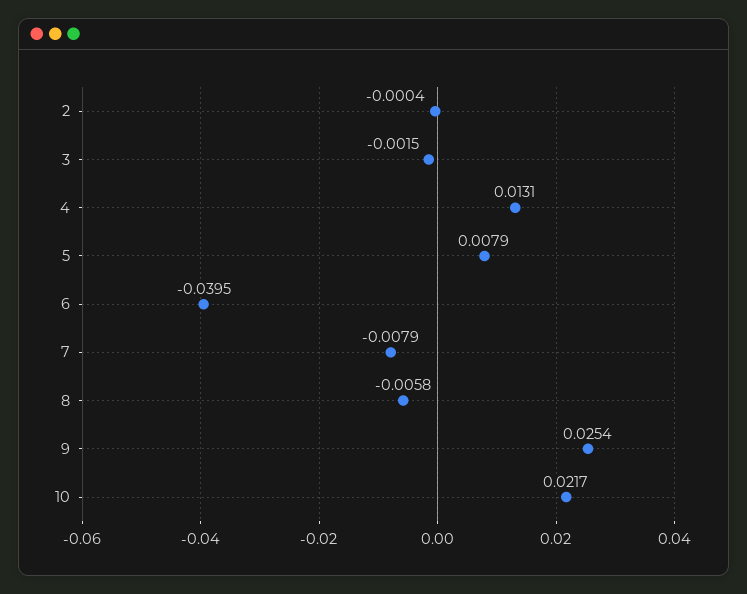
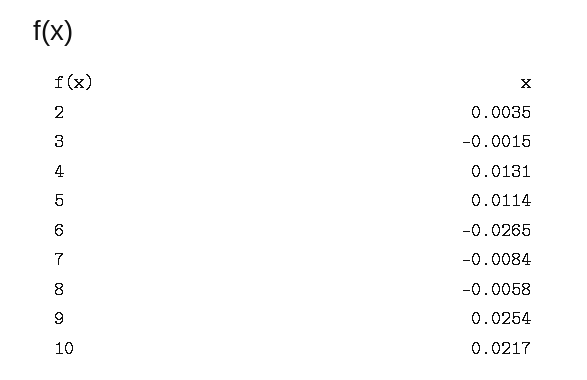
2: -0.0004 -> 0.0035
5: 0.0079 -> 0.0114
6: -0.0395 -> -0.0265
7: -0.0079 -> -0.0084

